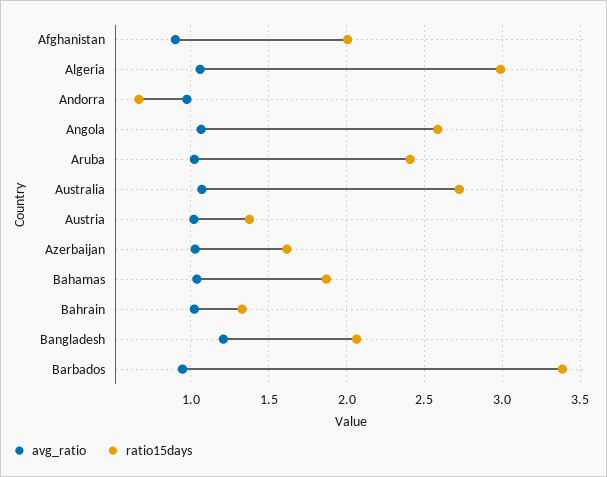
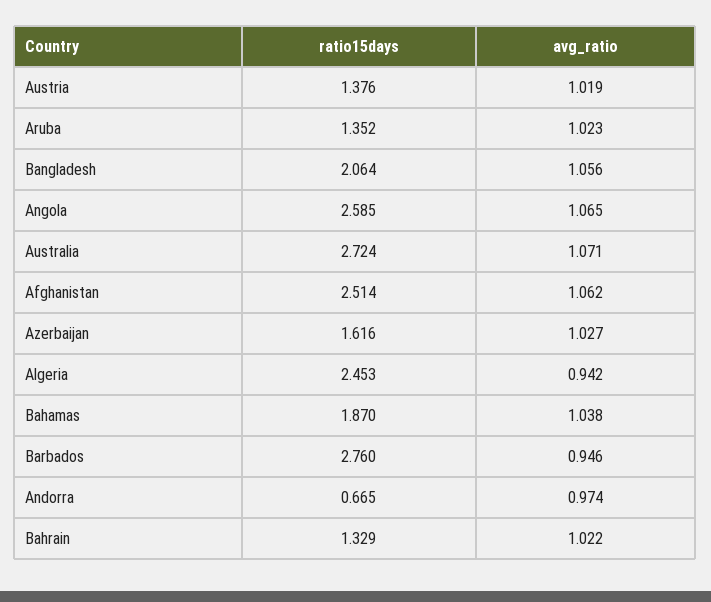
avg_ratio, Afghanistan: 0.9 -> 1.062
ratio15days, Afghanistan: 2 -> 2.514
avg_ratio, Algeria: 1.05 -> 0.942
ratio15days, Algeria: 3 -> 2.453
ratio15days, Aruba: 2.4 -> 1.352
avg_ratio, Bangladesh: 1.2 -> 1.056
ratio15days, Barbados: 3.4 -> 2.76

